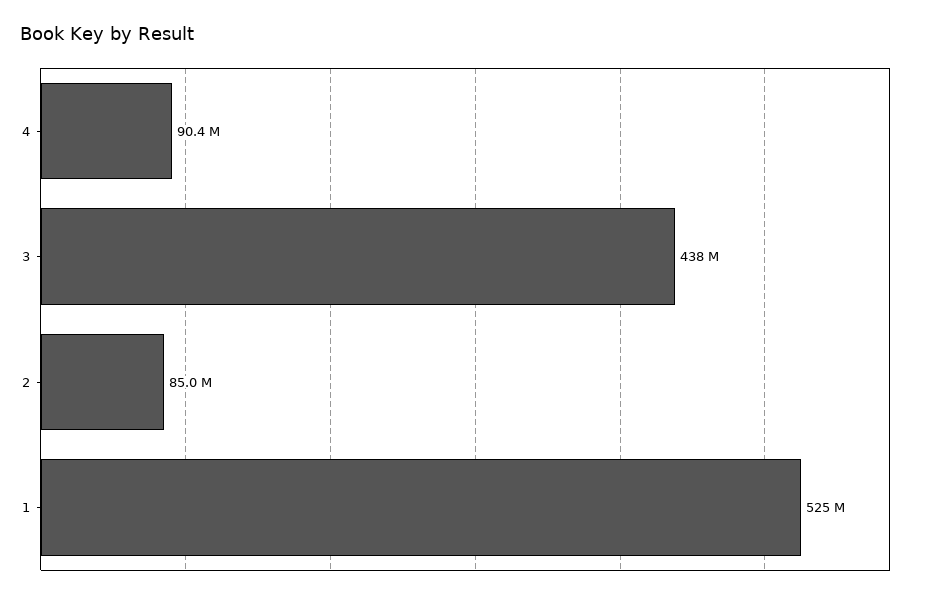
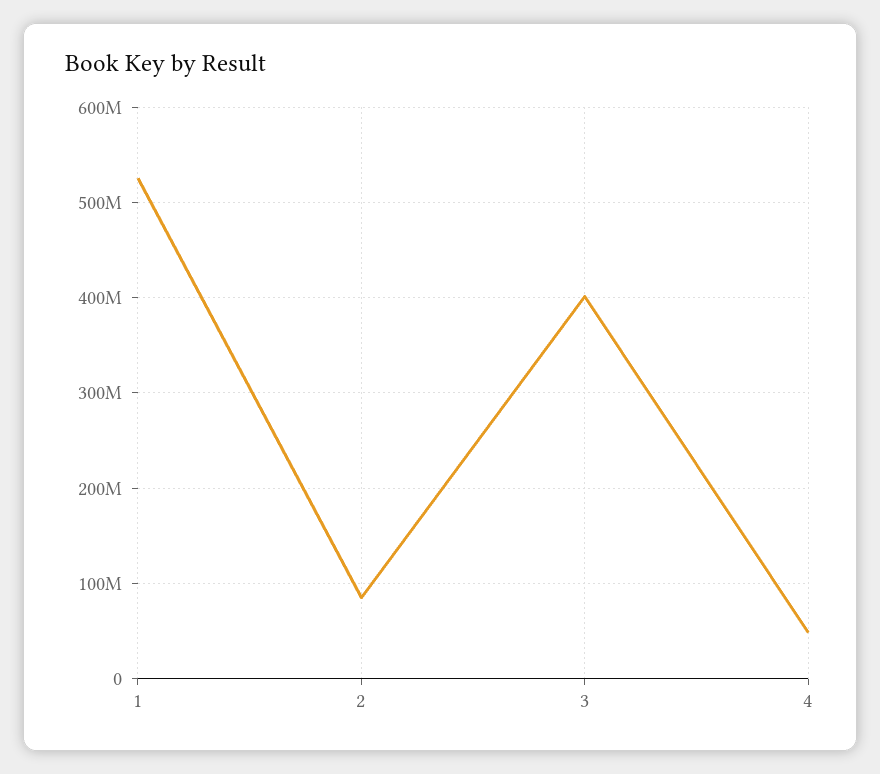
4: 90400000 -> 50000000
3: 438000000 -> 400000000

